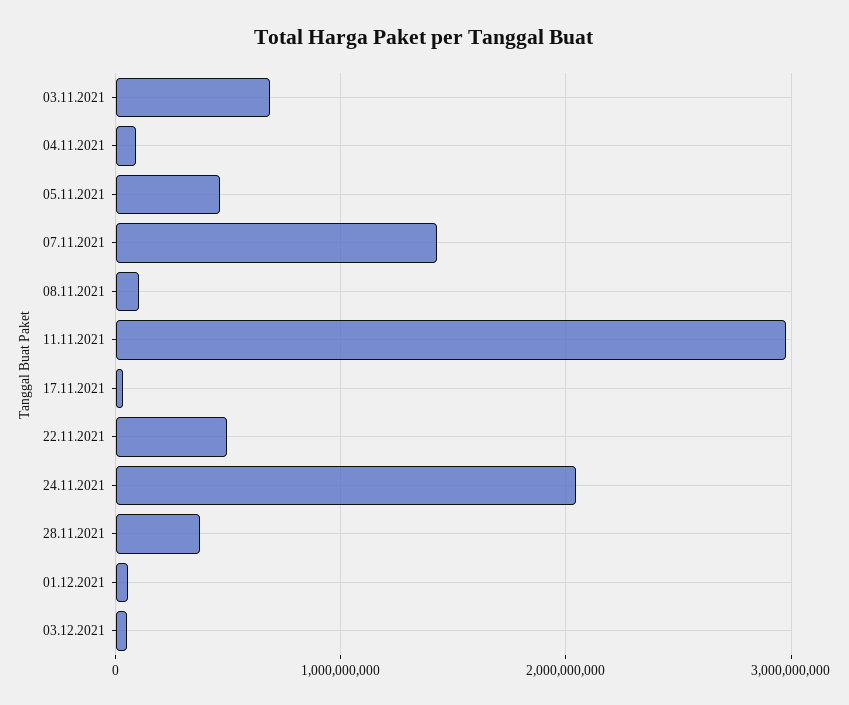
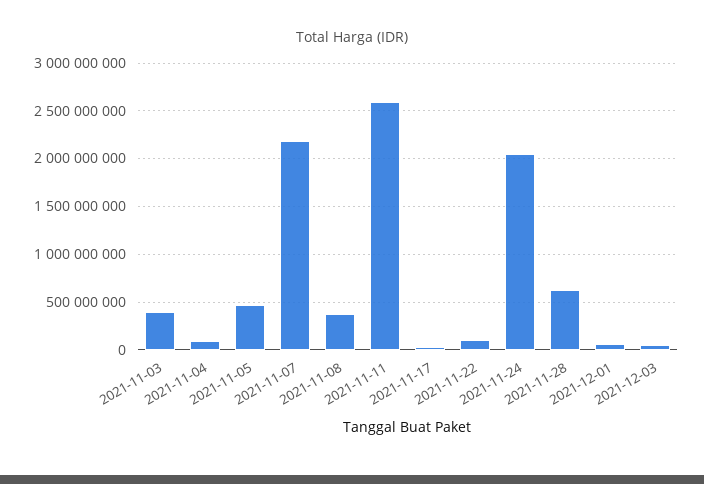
03.11.2021: 700000000 -> 400000000
07.11.2021: 1400000000 -> 2200000000
08.11.2021: 100000000 -> 400000000
11.11.2021: 3000000000 -> 2600000000
22.11.2021: 500000000 -> 100000000
28.11.2021: 400000000 -> 600000000

